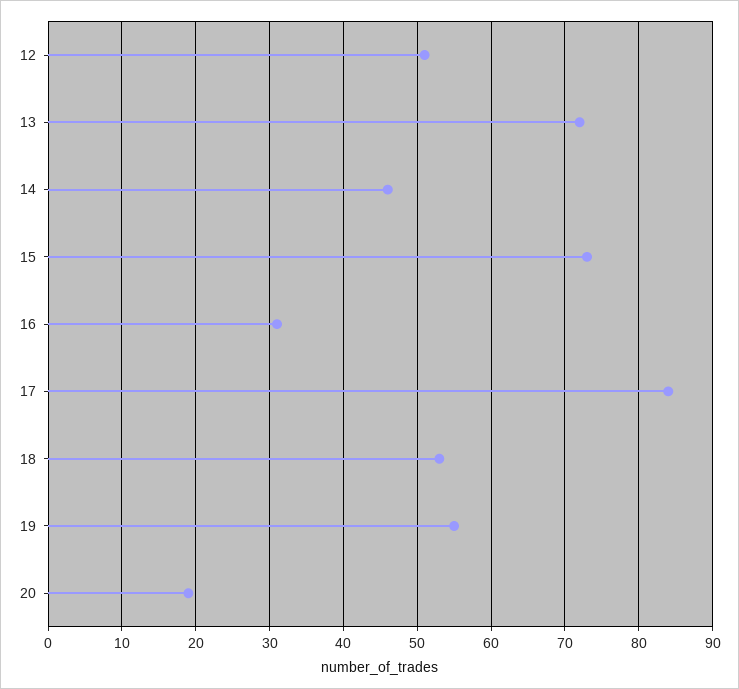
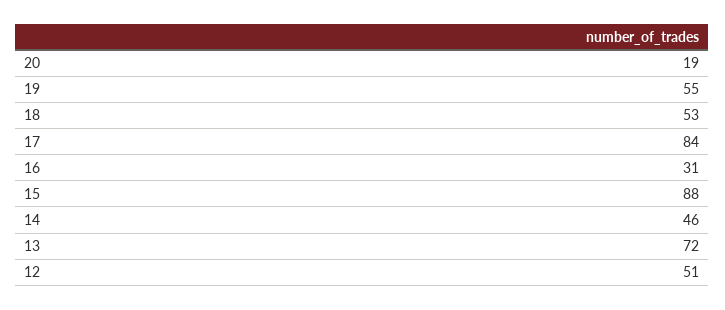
15: 73 -> 88

